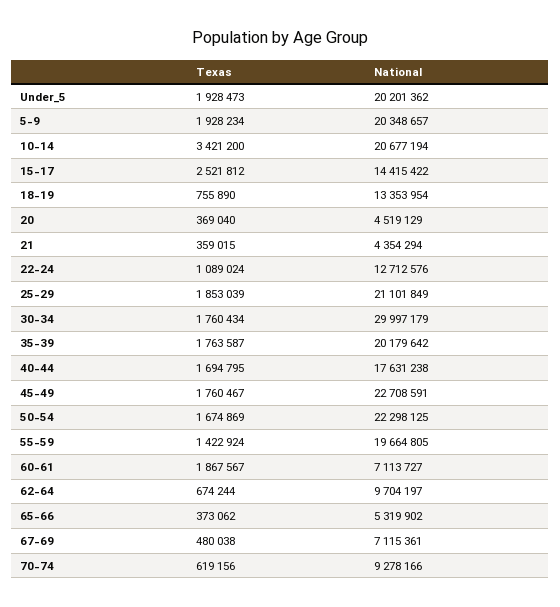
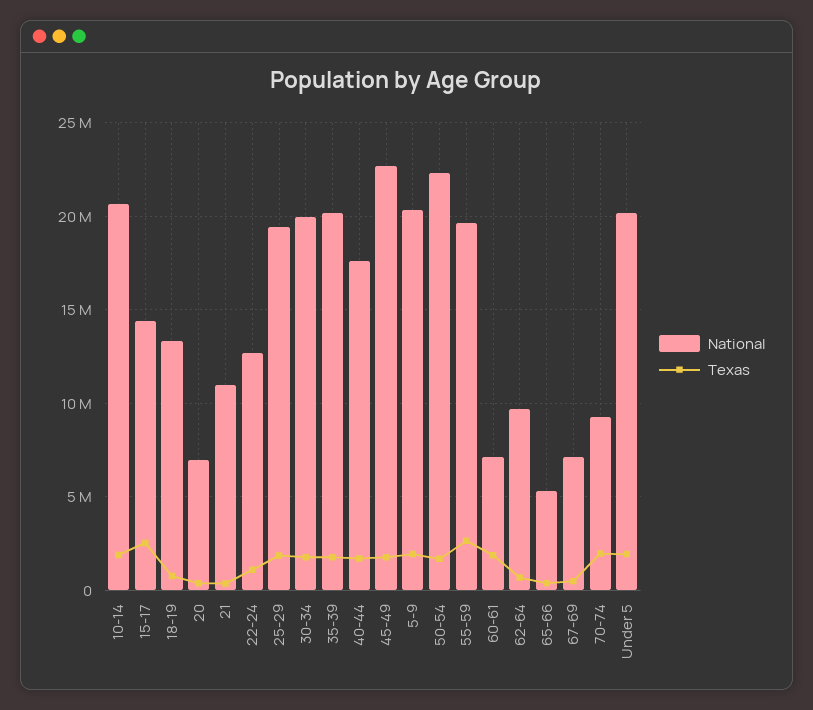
Texas, 10-14: 3421200 -> 2000000
National, 20: 4519129 -> 7000000
National, 21: 4354294 -> 11000000
National, 25-29: 21101849 -> 19500000
National, 30-34: 29997179 -> 20000000
Texas, 55-59: 1422924 -> 2500000
Texas, 70-74: 619156 -> 2000000

